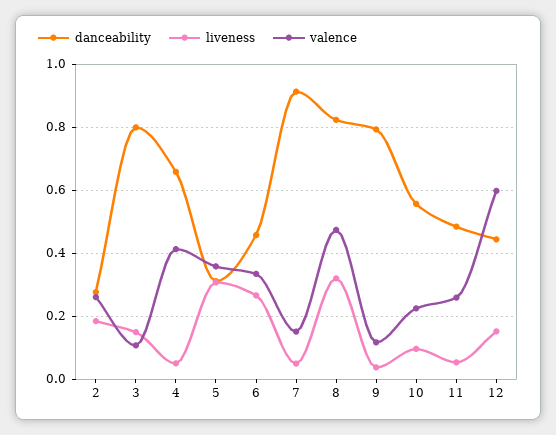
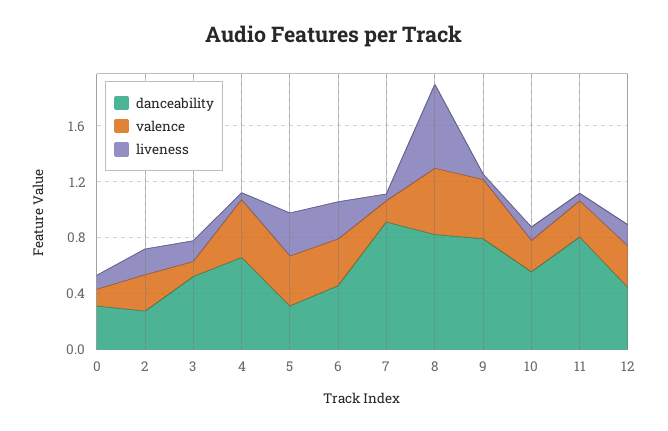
danceability, 3: 0.8 -> 0.5
liveness, 8: 0.32 -> 0.6
valence, 9: 0.12 -> 0.4
danceability, 11: 0.48 -> 0.8
valence, 12: 0.6 -> 0.3
danceability, 0: none -> 0.3
valence, 0: none -> 0.1
liveness, 0: none -> 0.1

